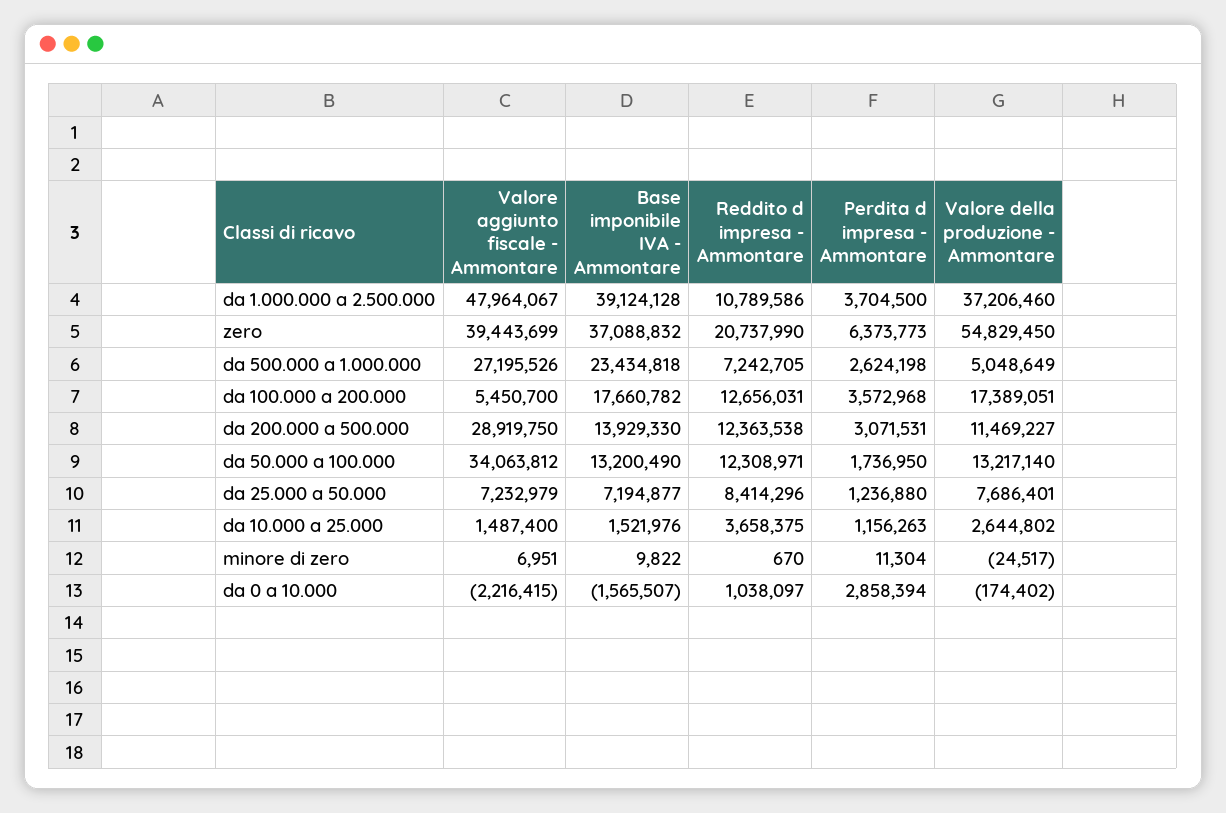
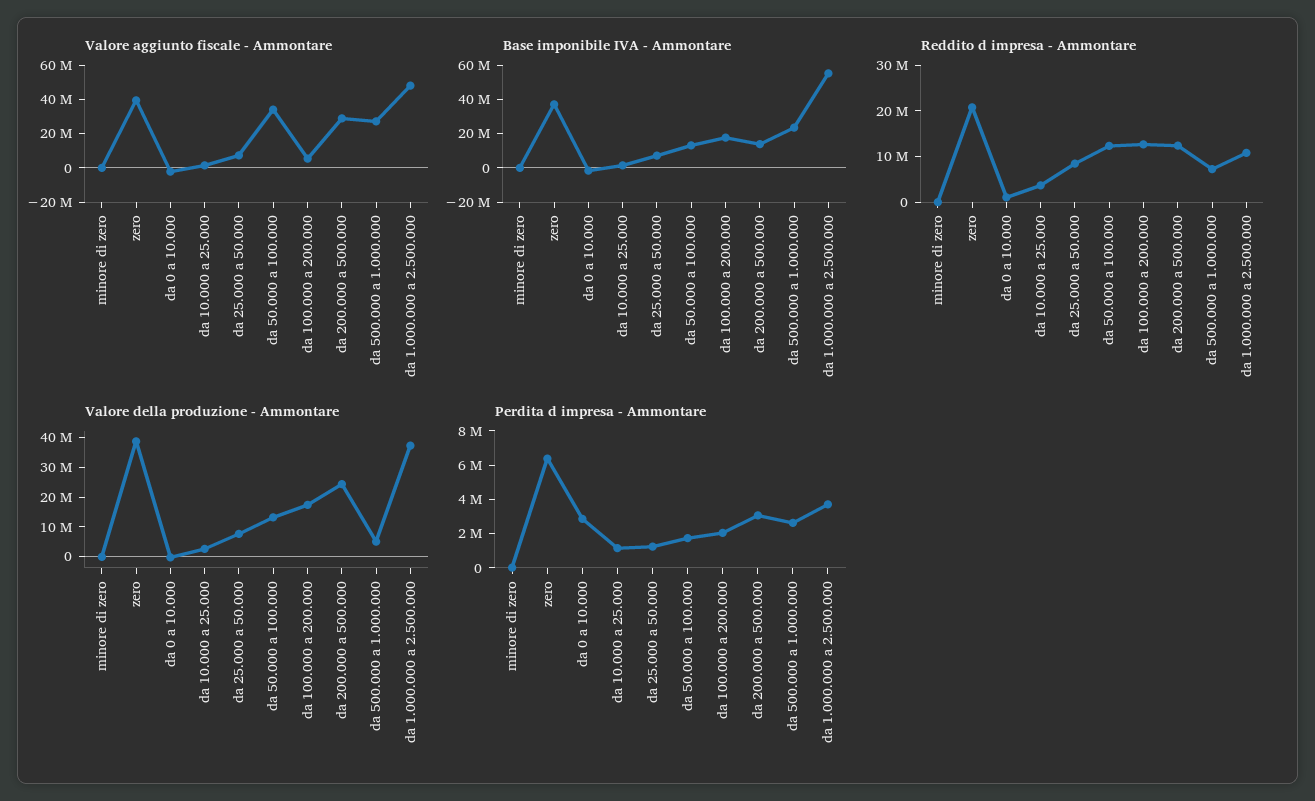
Base imponibile IVA - Ammontare, da 1.000.000 a 2.500.000: 39124128 -> 55000000
Valore della produzione - Ammontare, zero: 54829450 -> 40000000
Perdita d impresa - Ammontare, da 100.000 a 200.000: 3572968 -> 2000000
Valore della produzione - Ammontare, da 200.000 a 500.000: 11469227 -> 25000000

